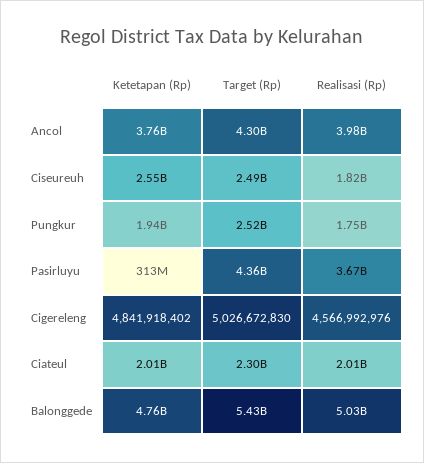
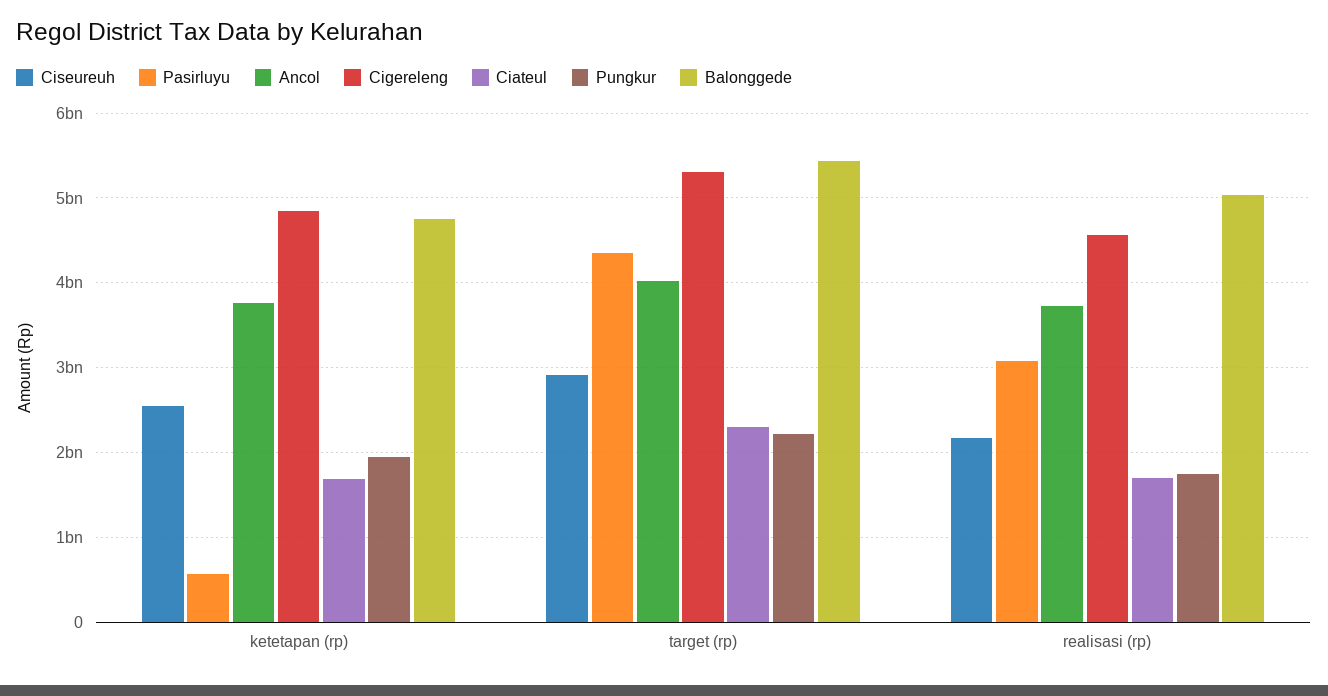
Ancol, Target (Rp): 4300000000 -> 4000000000
Ancol, Realisasi (Rp): 3980000000 -> 3700000000
Ciseureuh, Target (Rp): 2490000000 -> 2900000000
Ciseureuh, Realisasi (Rp): 1820000000 -> 2200000000
Pungkur, Target (Rp): 2520000000 -> 2200000000
Pasirluyu, Ketetapan (Rp): 313000000 -> 600000000
Pasirluyu, Realisasi (Rp): 3670000000 -> 3100000000
Cigereleng, Target (Rp): 5026672830 -> 5300000000
Ciateul, Ketetapan (Rp): 2010000000 -> 1700000000
Ciateul, Realisasi (Rp): 2010000000 -> 1700000000

